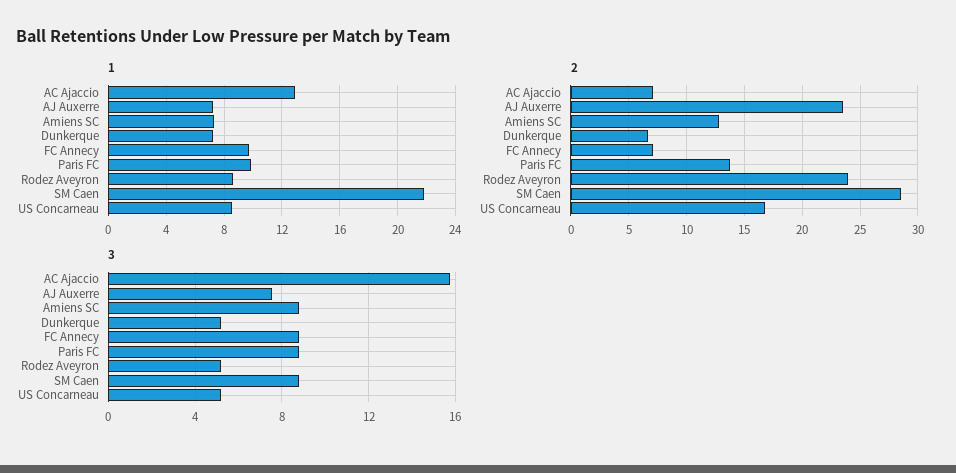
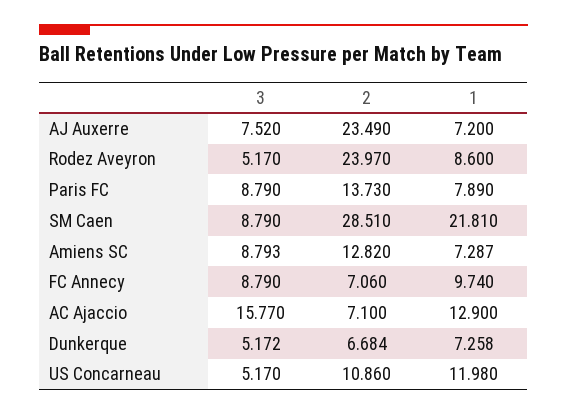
1, Paris FC: 10 -> 7.89
1, US Concarneau: 8.5 -> 11.98
2, US Concarneau: 17 -> 10.86

